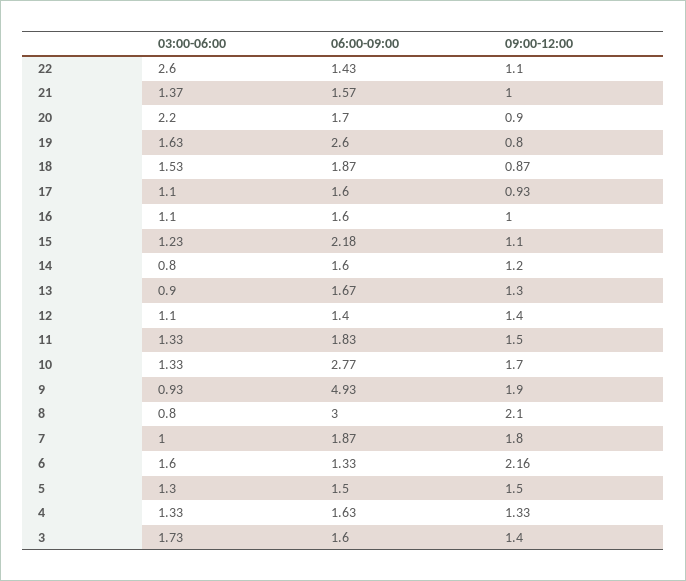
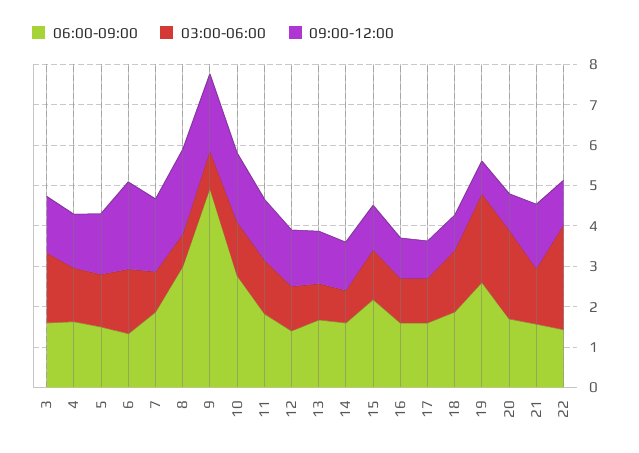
09:00-12:00, 21: 1 -> 1.6
03:00-06:00, 19: 1.63 -> 2.2

